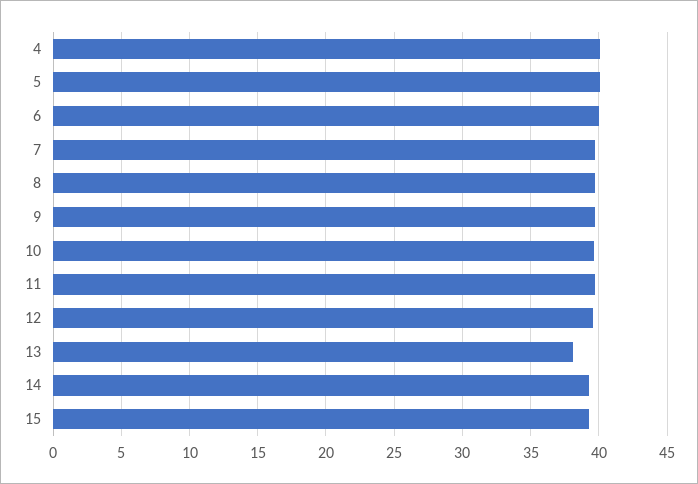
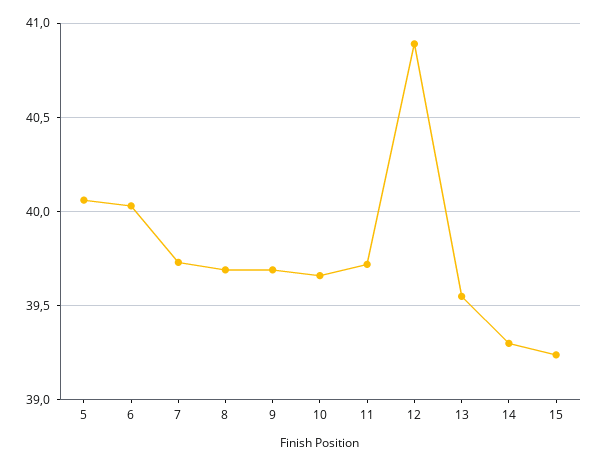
4: 40 -> none
12: 39.5 -> 40.9
13: 38 -> 39.55

